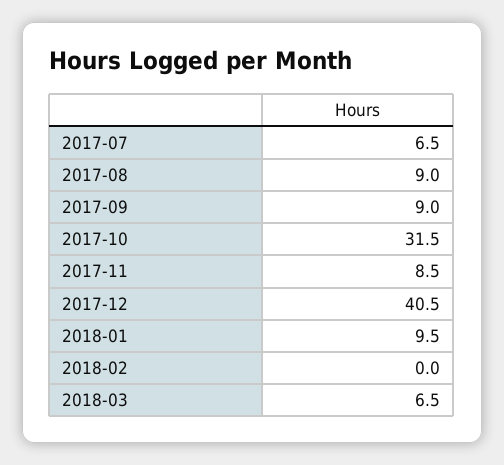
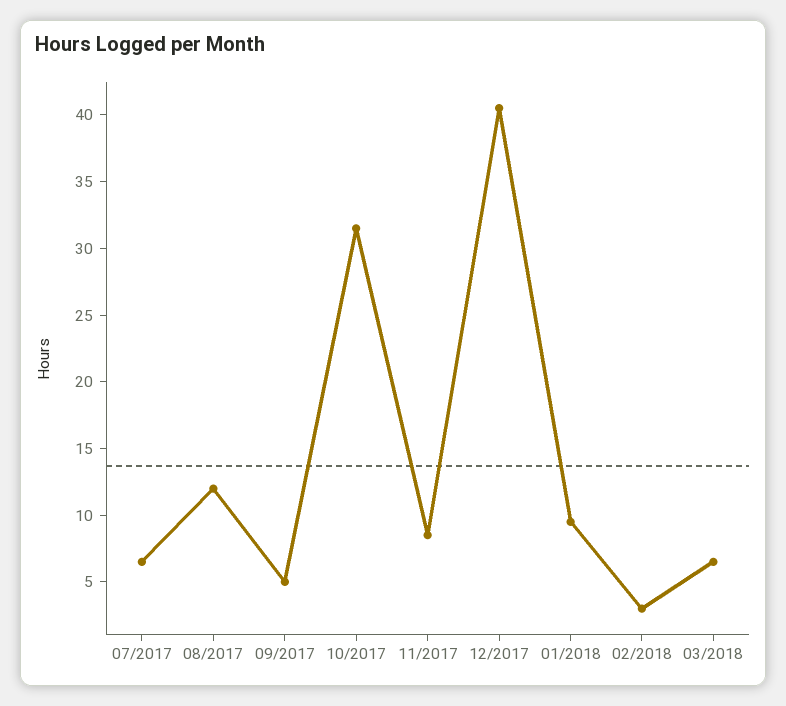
2017-08: 9 -> 12
2017-09: 9 -> 5
2018-02: 0 -> 3

